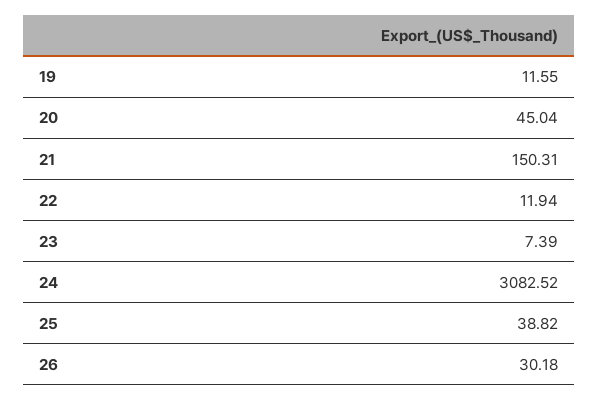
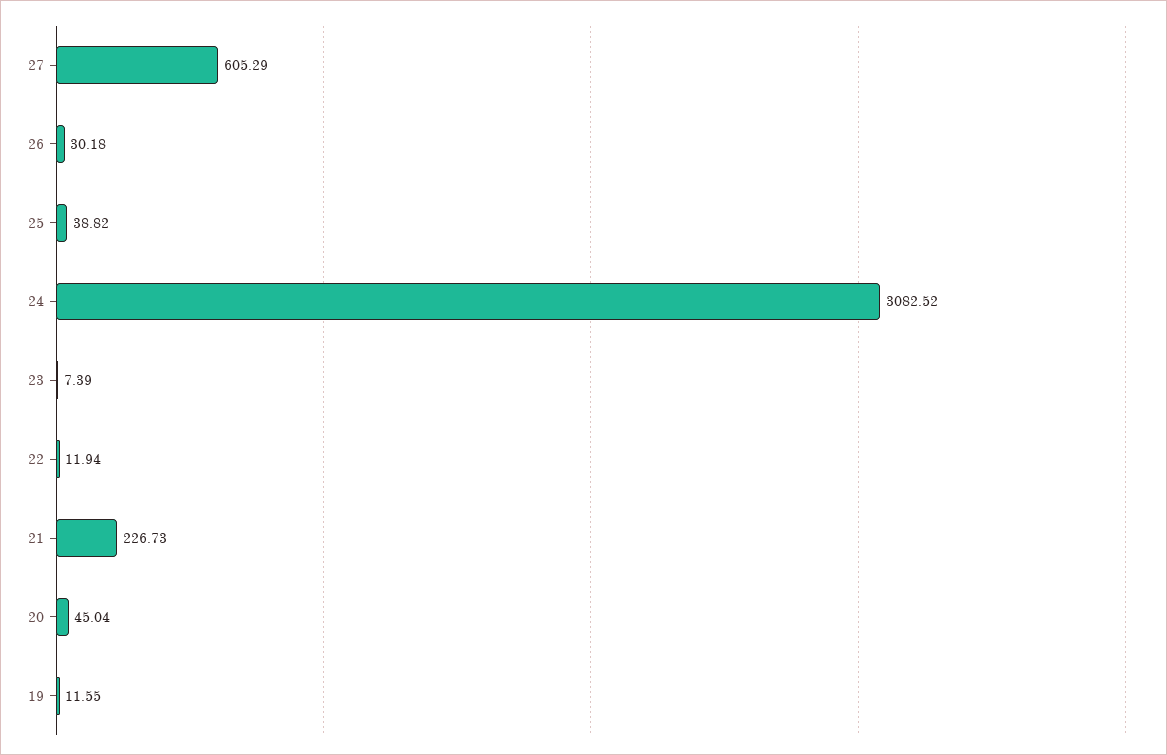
21: 150.31 -> 226.73
27: none -> 605.29

